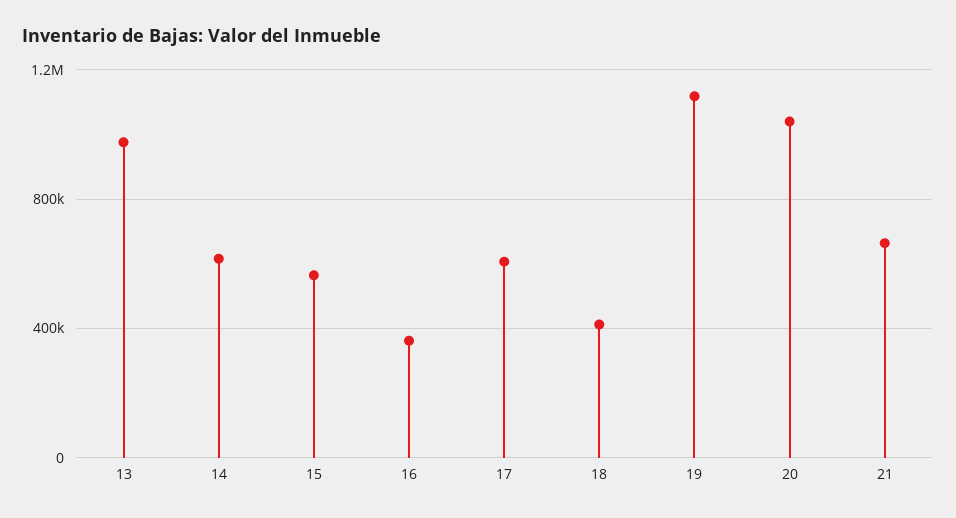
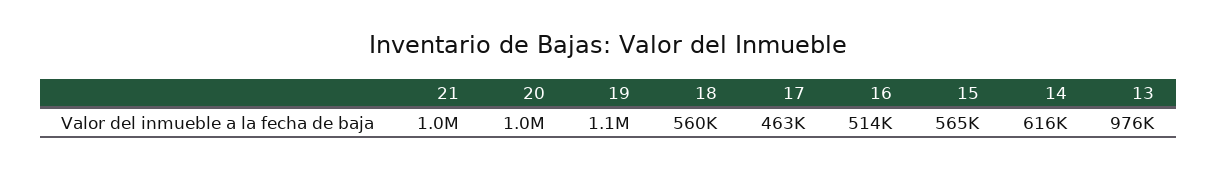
16: 350000 -> 514000
17: 600000 -> 463000
18: 400000 -> 560000
21: 650000 -> 1000000

